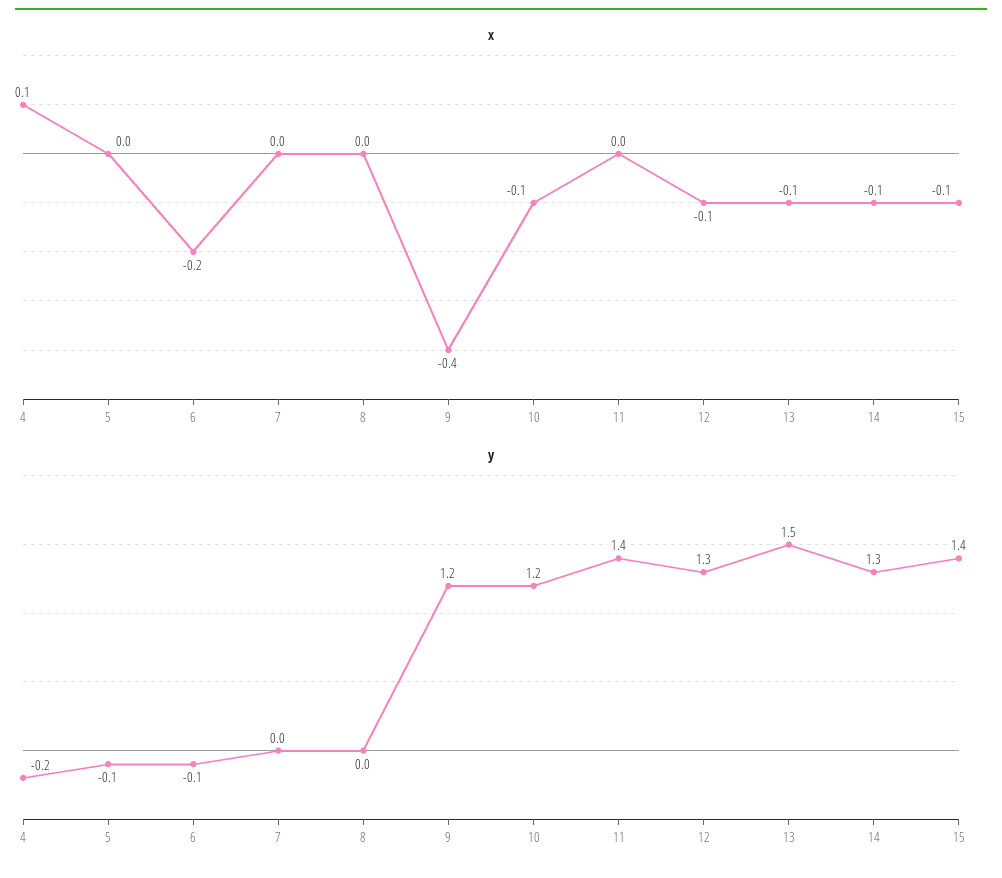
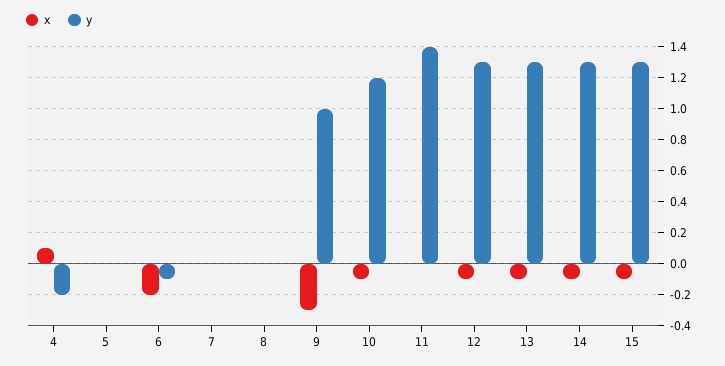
x, 9: -0.4 -> -0.3
y, 5: -0.1 -> 0
y, 9: 1.2 -> 1
y, 13: 1.5 -> 1.3
y, 15: 1.4 -> 1.3

